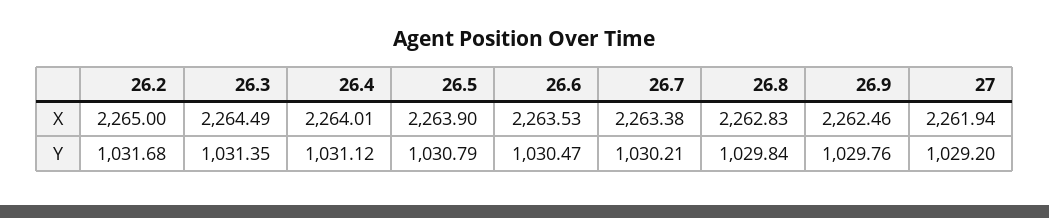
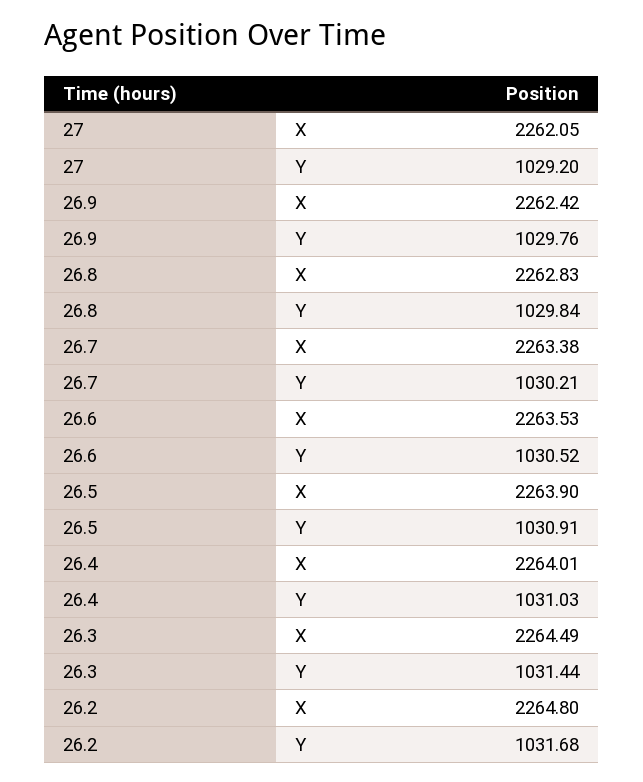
26.2, X: 2265 -> 2264.8
26.9, X: 2262.46 -> 2262.42
27, X: 2261.94 -> 2262.05
26.3, Y: 1031.35 -> 1031.44
26.4, Y: 1031.12 -> 1031.03
26.5, Y: 1030.79 -> 1030.91
26.6, Y: 1030.47 -> 1030.52

